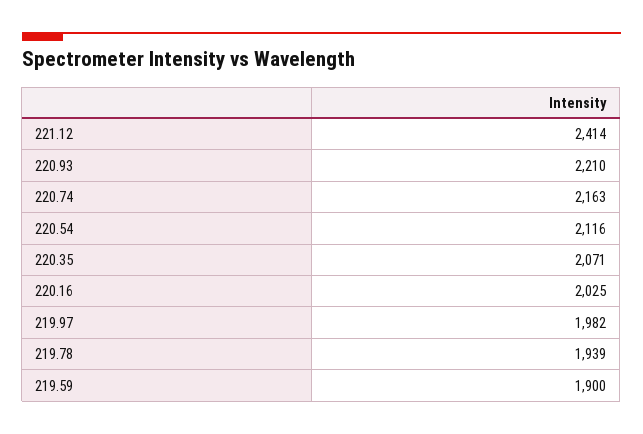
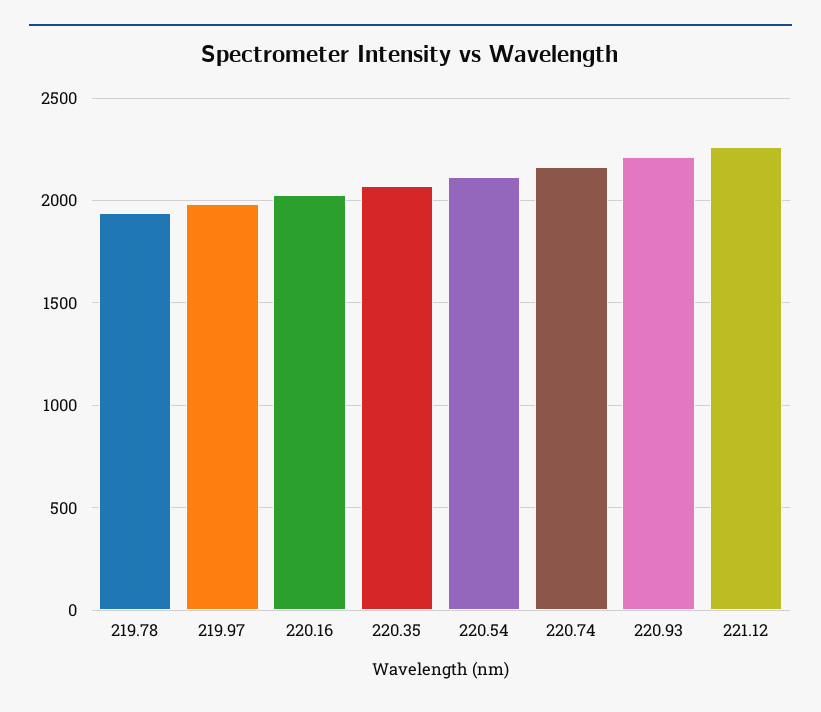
221.12: 2414 -> 2250
219.59: 1900 -> none

